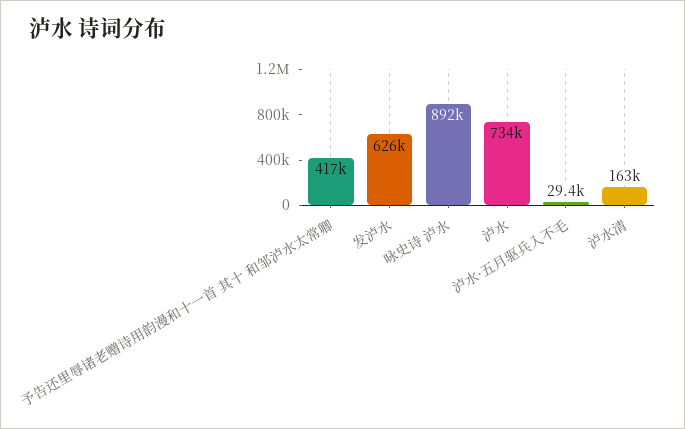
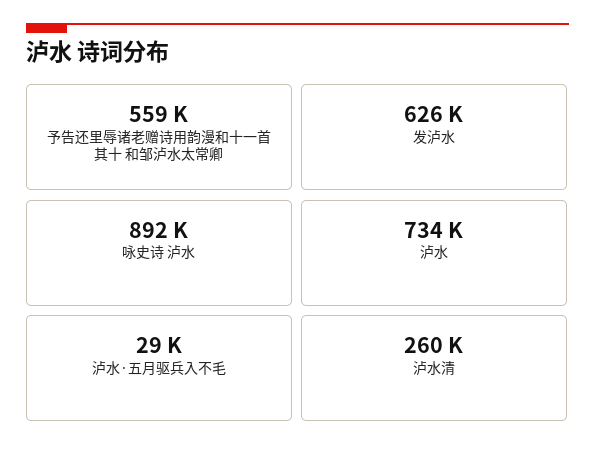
予告还里辱诸老赠诗用韵漫和十一首 其十 和邹泸水太常卿: 417000 -> 559000
泸水清: 163000 -> 260000

